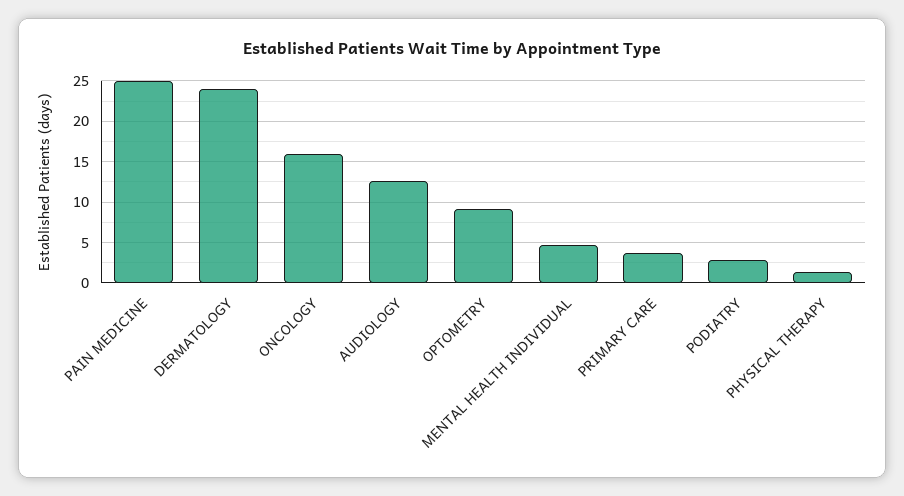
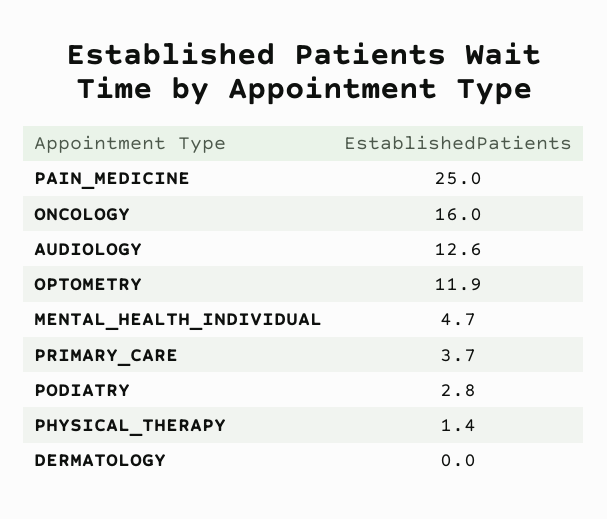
DERMATOLOGY: 24 -> 0
OPTOMETRY: 9 -> 11.9

